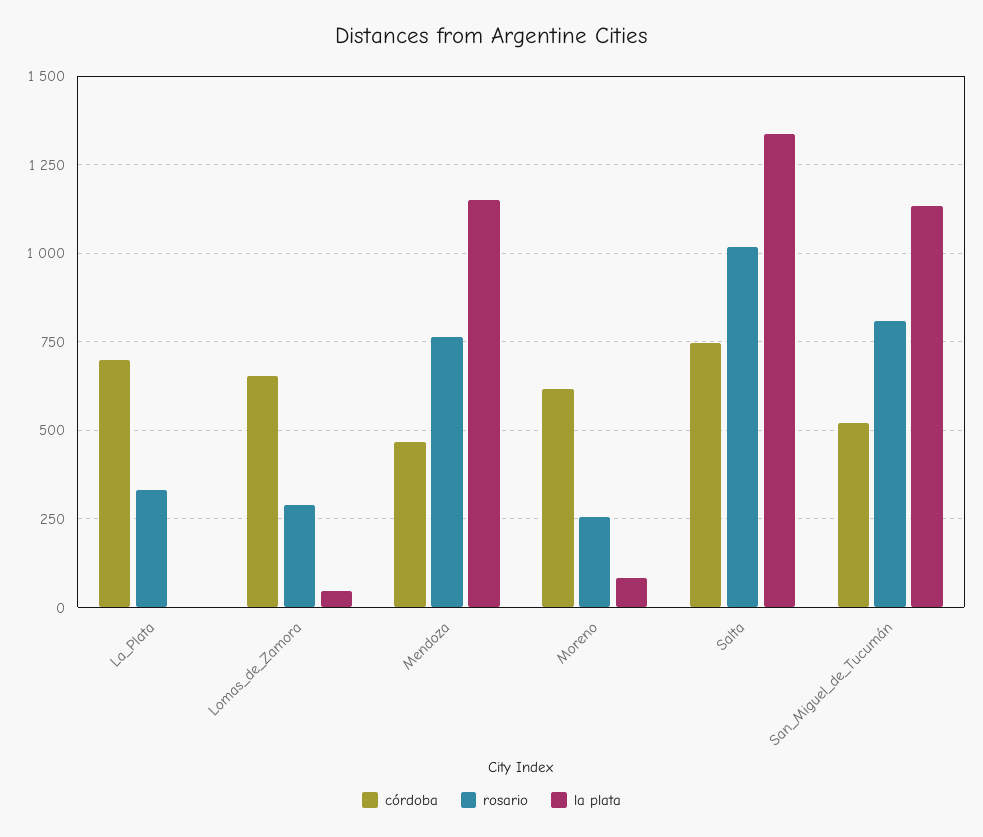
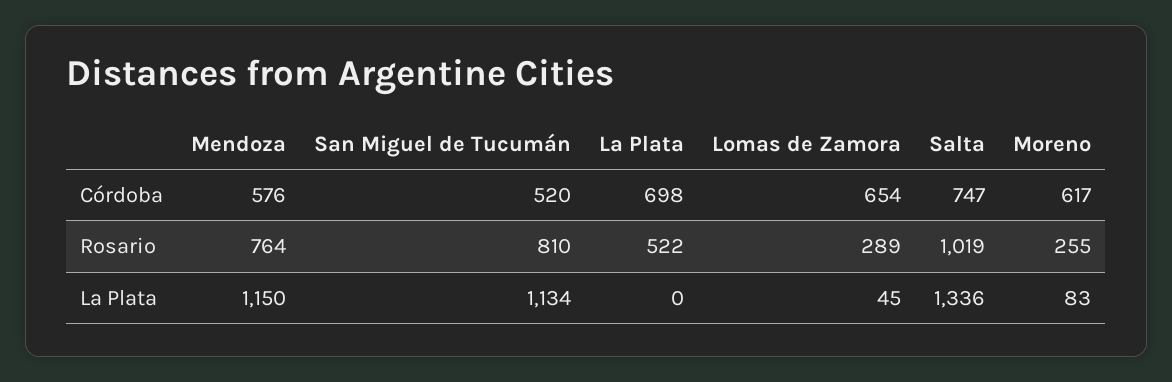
rosario, La_Plata: 325 -> 522
córdoba, Mendoza: 475 -> 576

